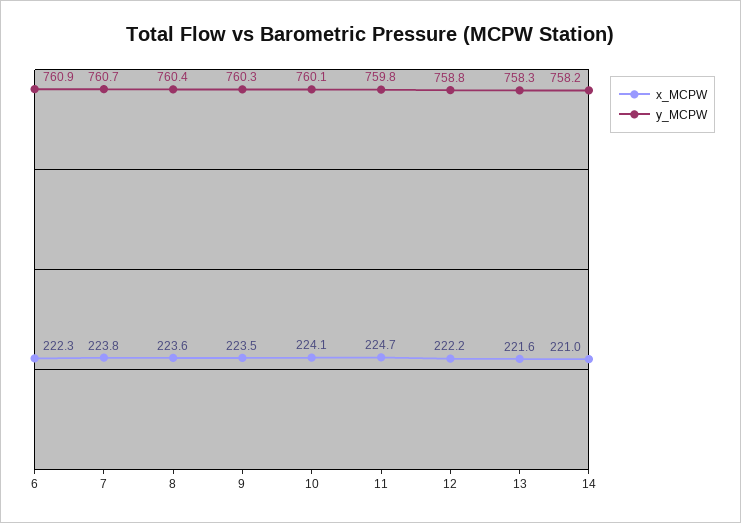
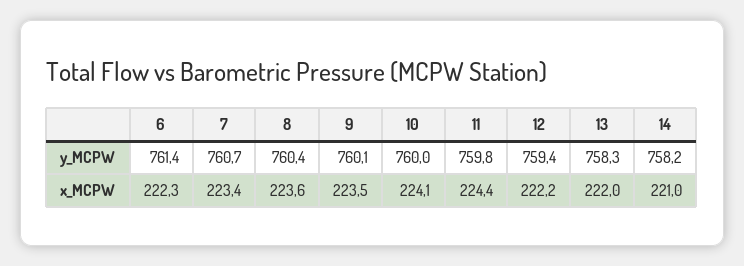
y_MCPW, 6: 760.9 -> 761.4
x_MCPW, 7: 223.8 -> 223.4
y_MCPW, 9: 760.3 -> 760.1
y_MCPW, 10: 760.1 -> 760
x_MCPW, 11: 224.7 -> 224.4
y_MCPW, 12: 758.8 -> 759.4
x_MCPW, 13: 221.6 -> 222

